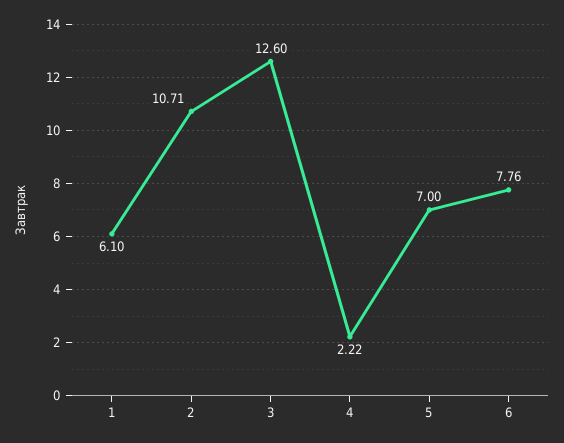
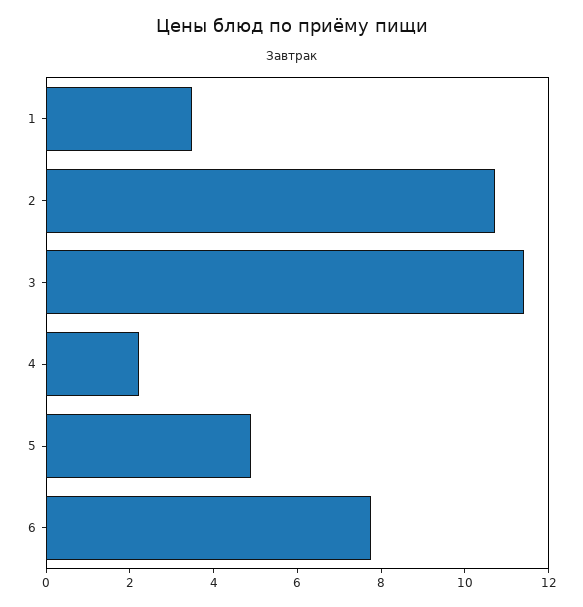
1: 6.1 -> 3.5
3: 12.6 -> 11.5
5: 7 -> 5

